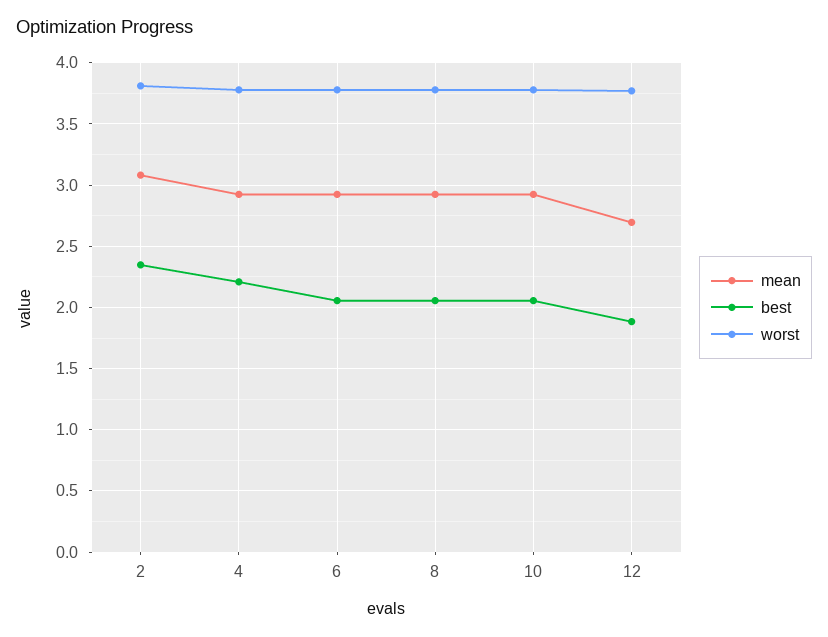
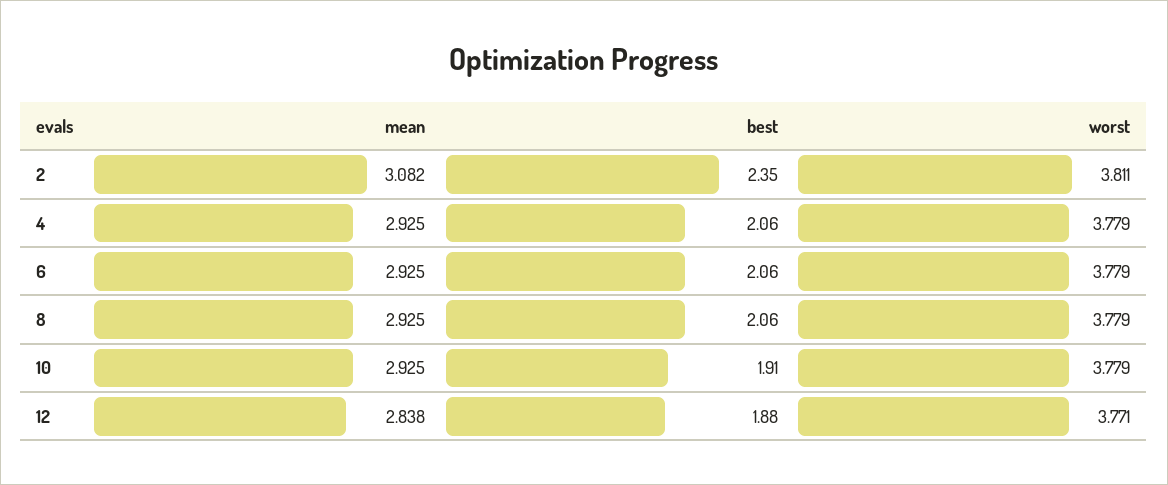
best, 4: 2.2 -> 2.06
best, 10: 2.05 -> 1.91
mean, 12: 2.7 -> 2.838

